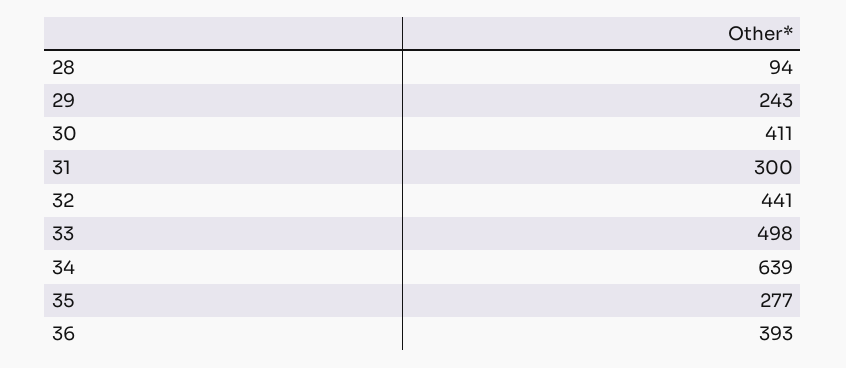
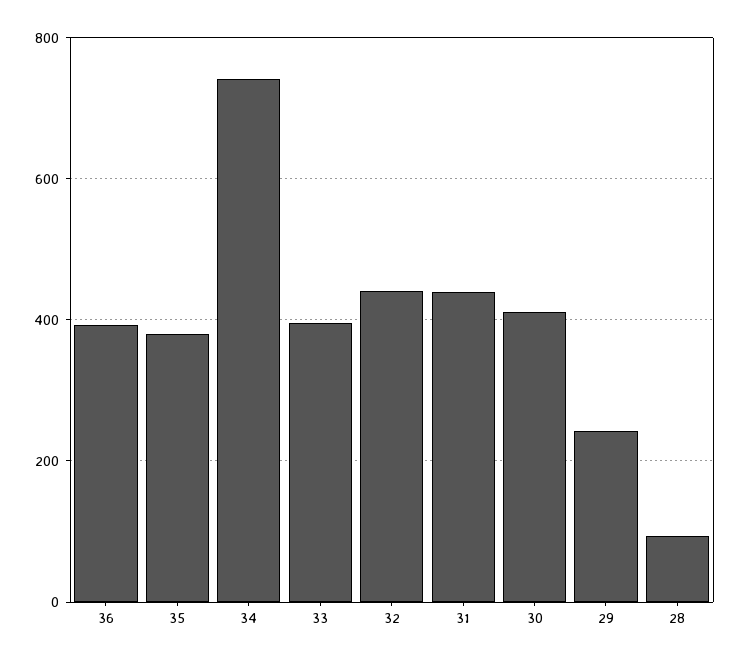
31: 300 -> 440
33: 498 -> 400
34: 639 -> 740
35: 277 -> 380

